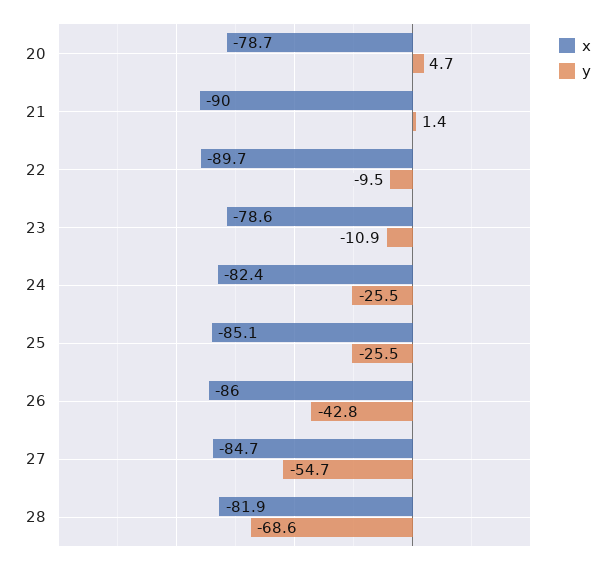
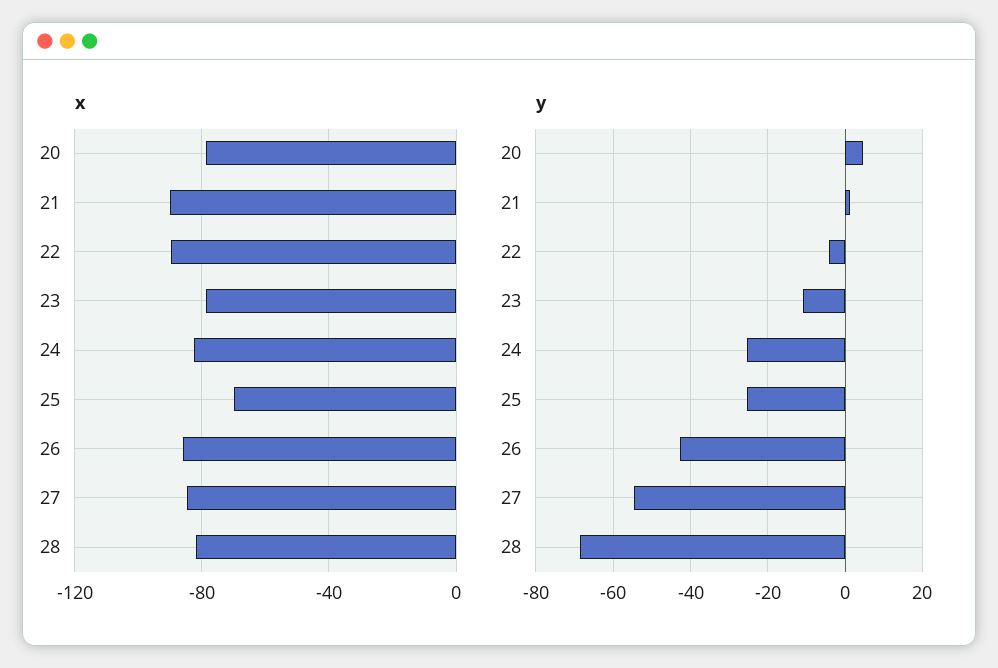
y, 22: -9.5 -> -4
x, 25: -85.1 -> -70

